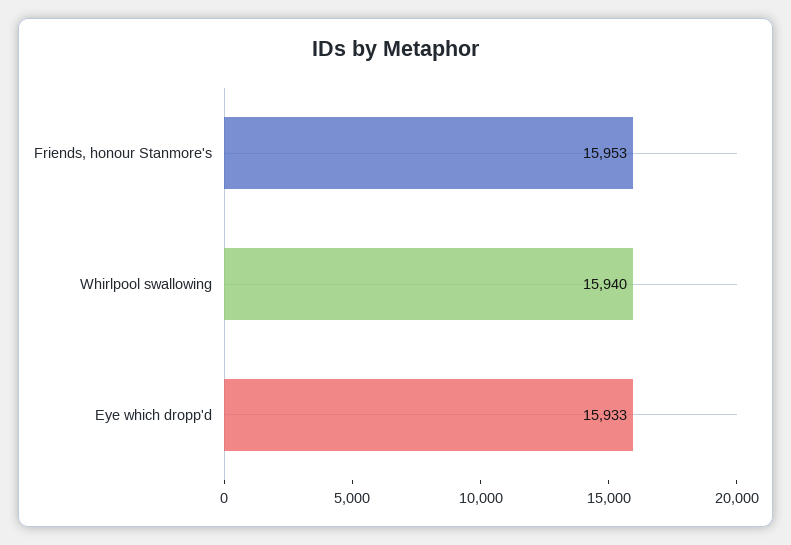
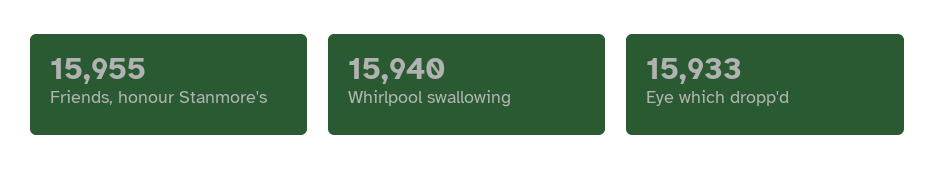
Friends, honour Stanmore's: 15953 -> 15955

